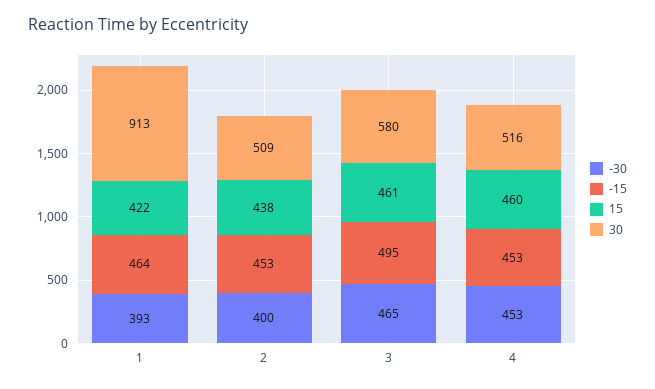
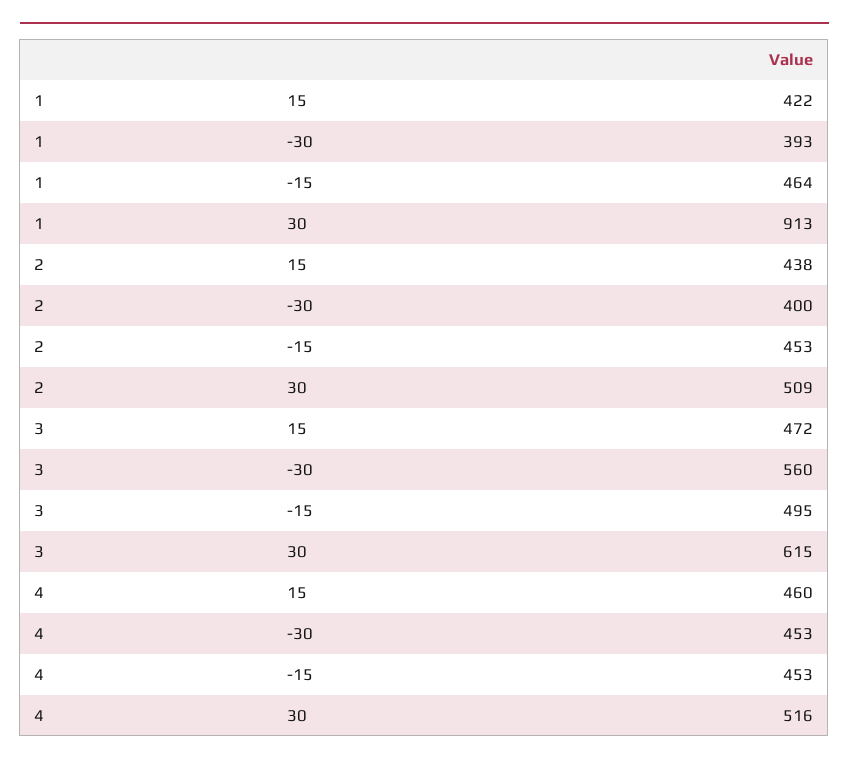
-30, 3: 465 -> 560
15, 3: 461 -> 472
30, 3: 580 -> 615

